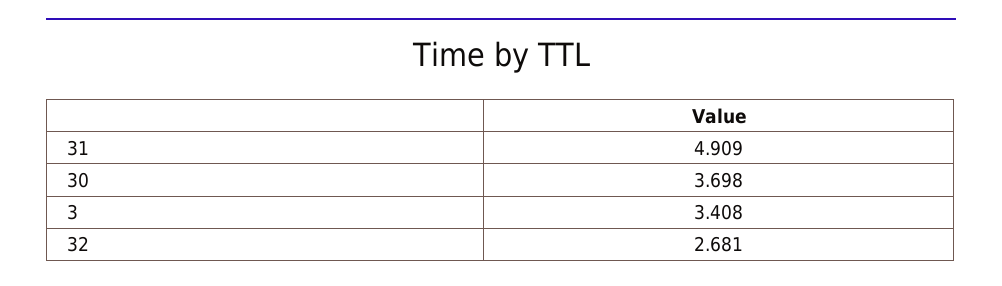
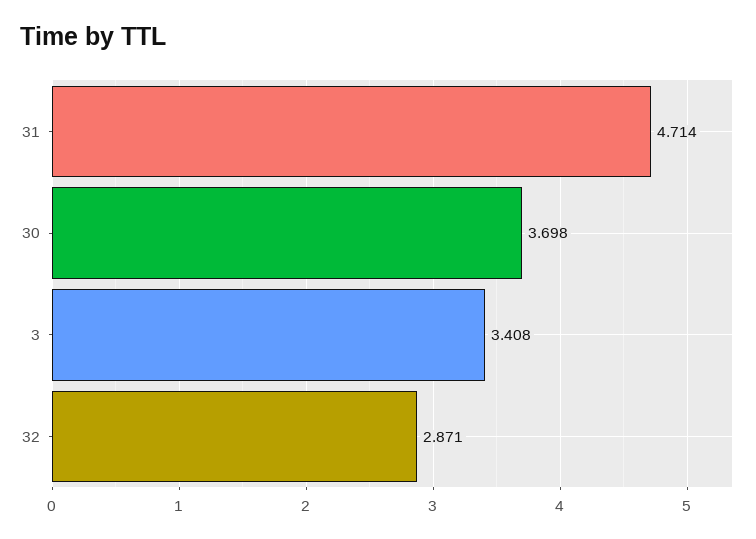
31: 4.909 -> 4.714
32: 2.681 -> 2.871

